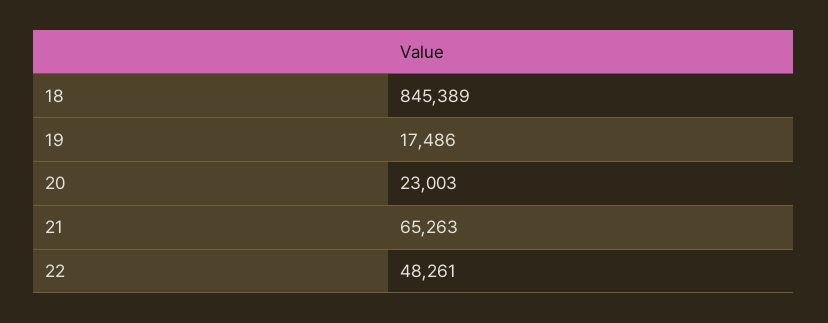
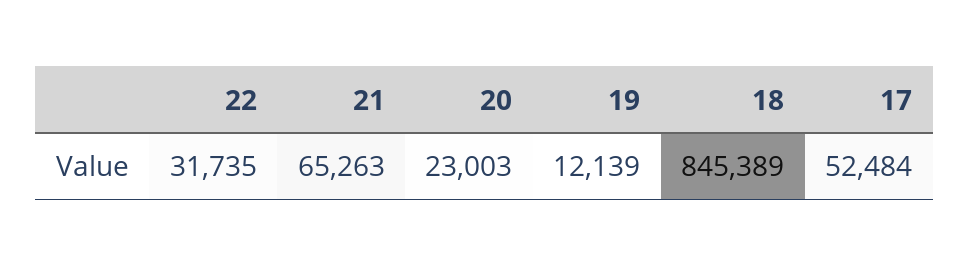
19: 17486 -> 12139
22: 48261 -> 31735
17: none -> 52484

